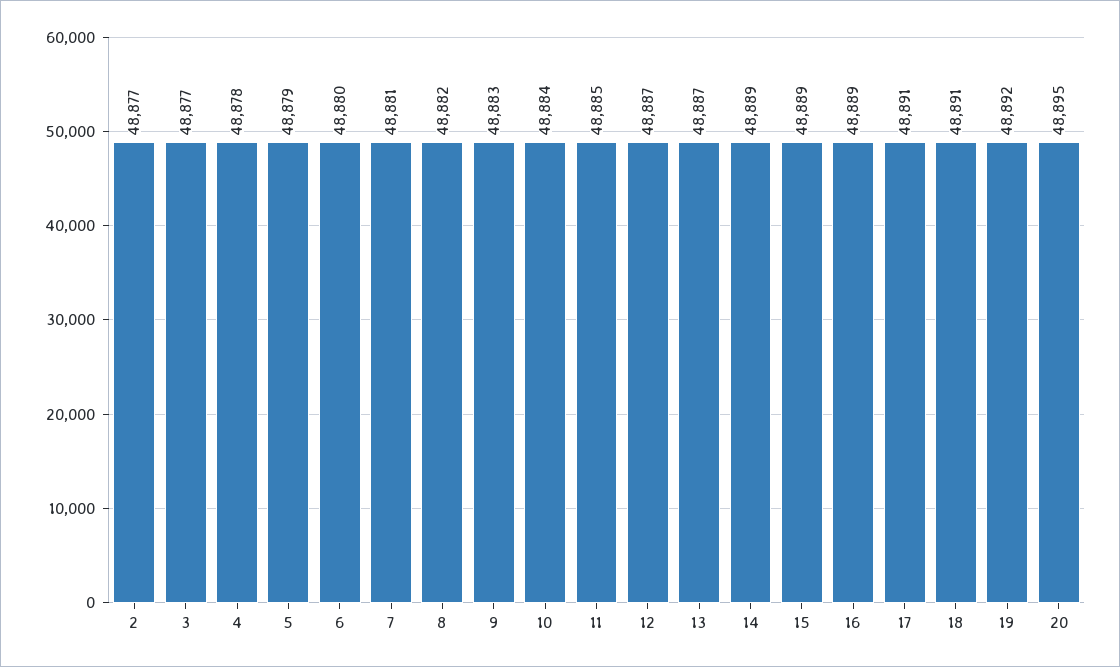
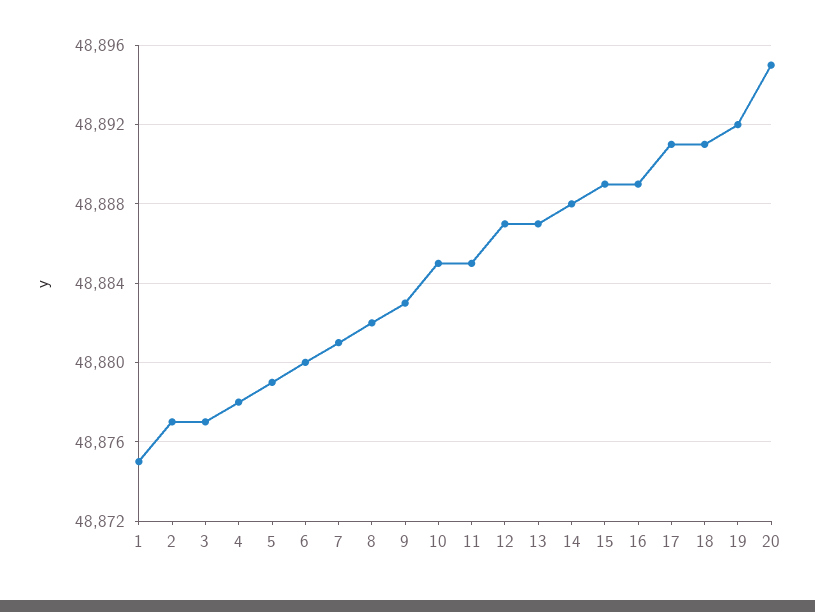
10: 48884 -> 48885
14: 48889 -> 48888
1: none -> 48875

